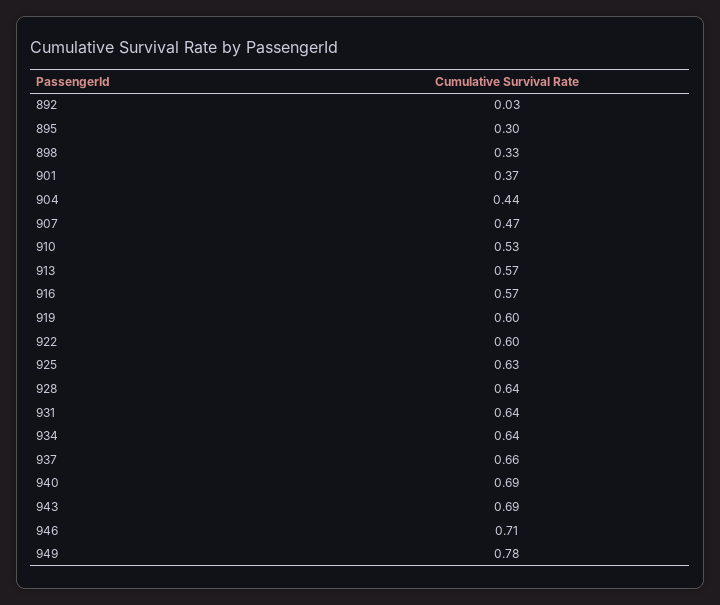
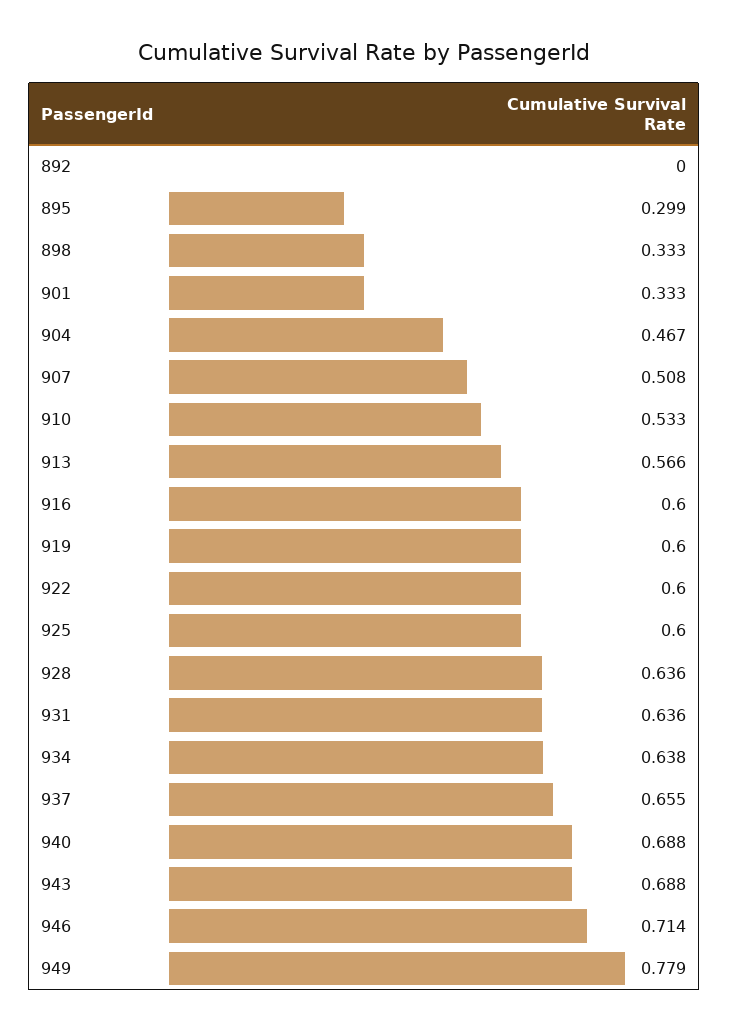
892: 0.03 -> 0
901: 0.37 -> 0.333
904: 0.44 -> 0.467
907: 0.47 -> 0.508
916: 0.57 -> 0.6
925: 0.63 -> 0.6

